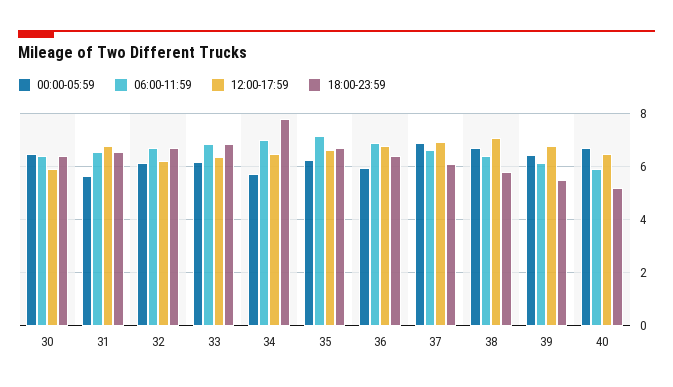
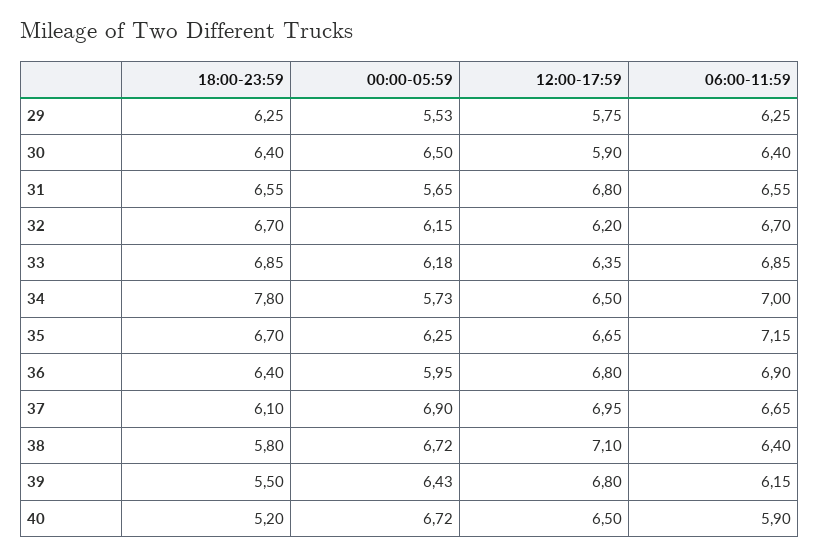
18:00-23:59, 29: none -> 6.25
00:00-05:59, 29: none -> 5.53
12:00-17:59, 29: none -> 5.75
06:00-11:59, 29: none -> 6.25

